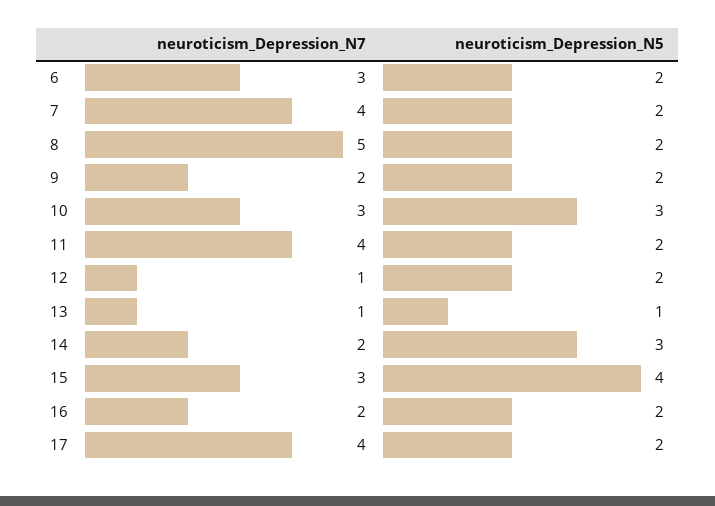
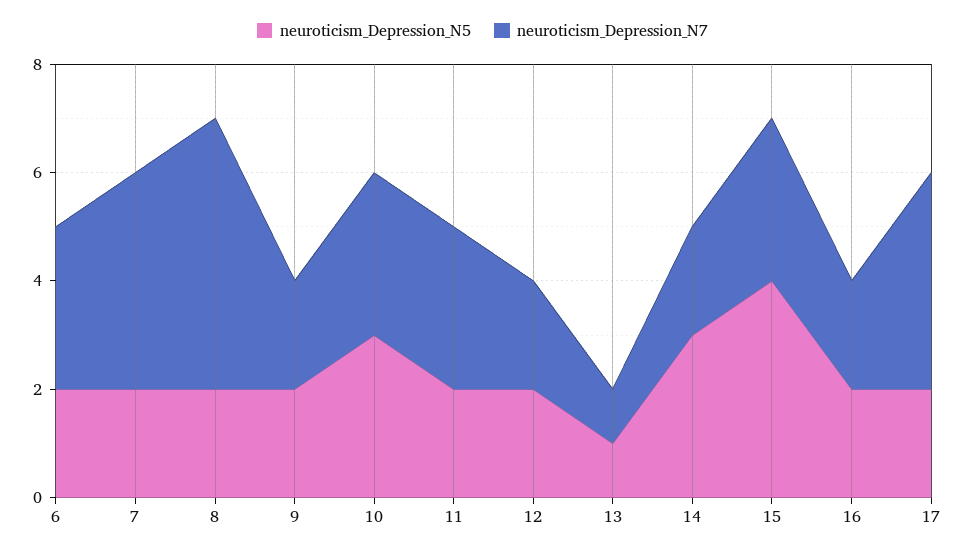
neuroticism_Depression_N7, 11: 4 -> 3
neuroticism_Depression_N7, 12: 1 -> 2

